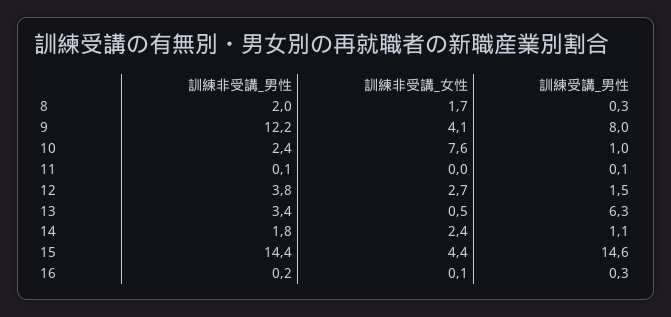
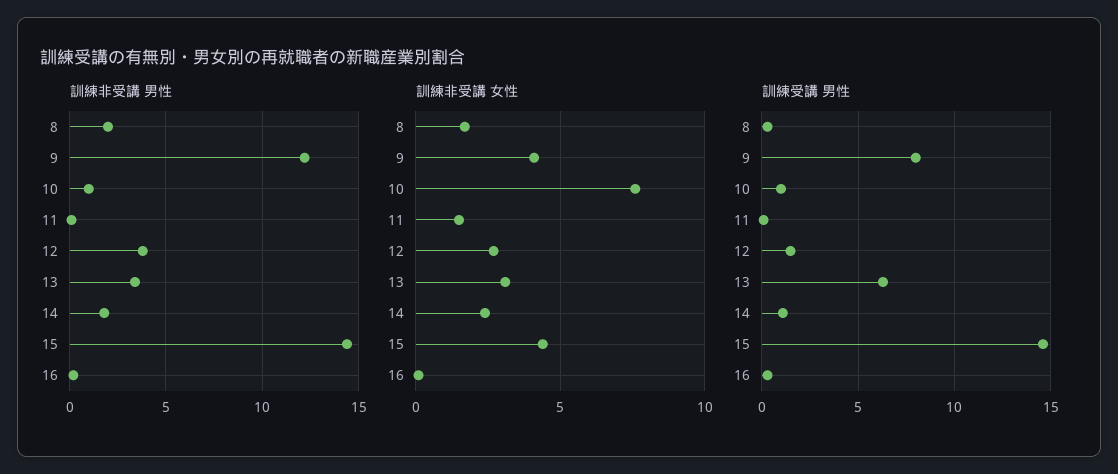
訓練非受講_男性, 10: 2.4 -> 1
訓練非受講_女性, 11: 0 -> 1.5
訓練非受講_女性, 13: 0.5 -> 3

